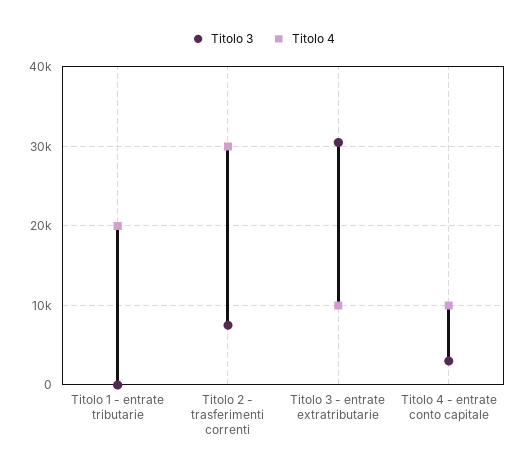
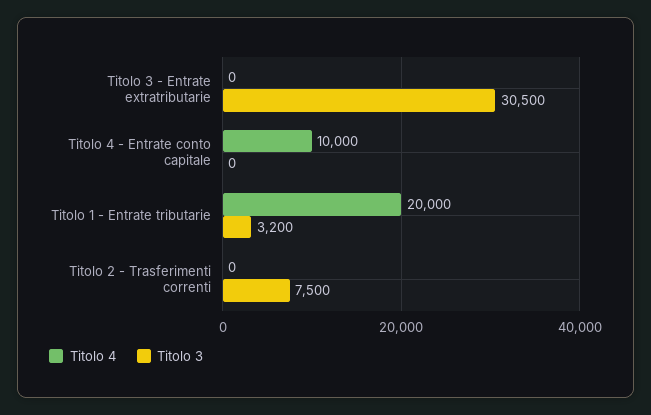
Titolo 3, Titolo 1 - entrate tributarie: 0 -> 3200
Titolo 4, Titolo 2 - trasferimenti correnti: 30000 -> 0
Titolo 4, Titolo 3 - entrate extratributarie: 10000 -> 0
Titolo 3, Titolo 4 - entrate conto capitale: 3000 -> 0

